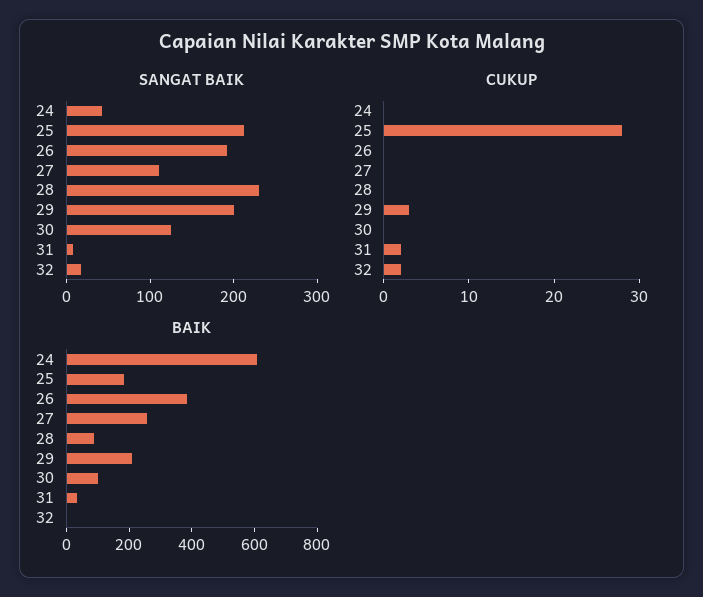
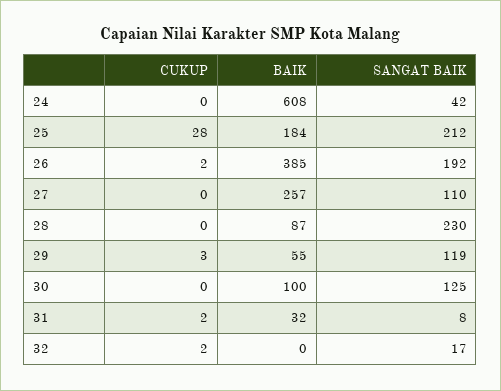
SANGAT BAIK, 29: 200 -> 119
CUKUP, 26: 0 -> 2
BAIK, 29: 200 -> 55

